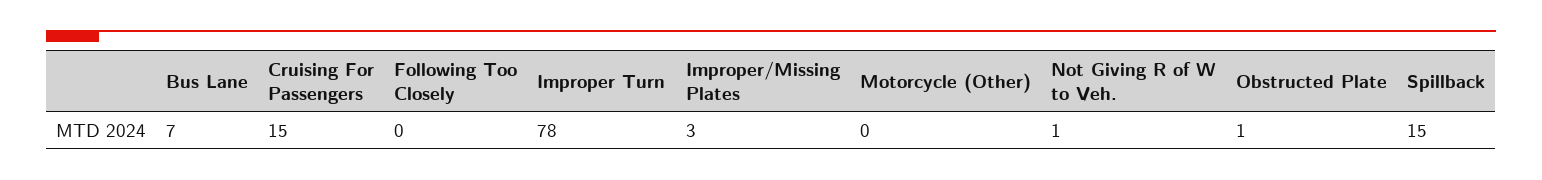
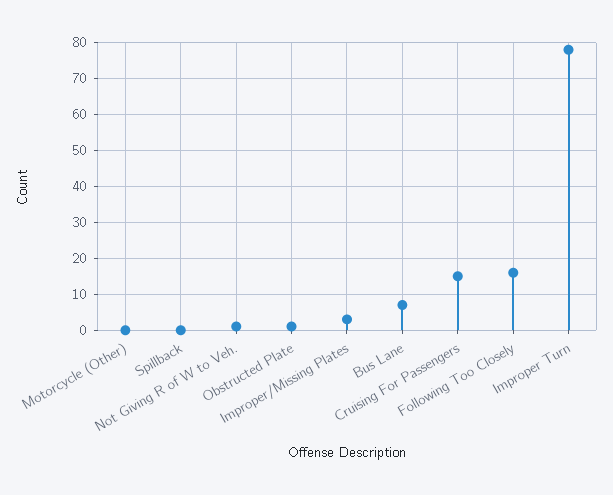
Following Too Closely: 0 -> 15
Spillback: 15 -> 0

